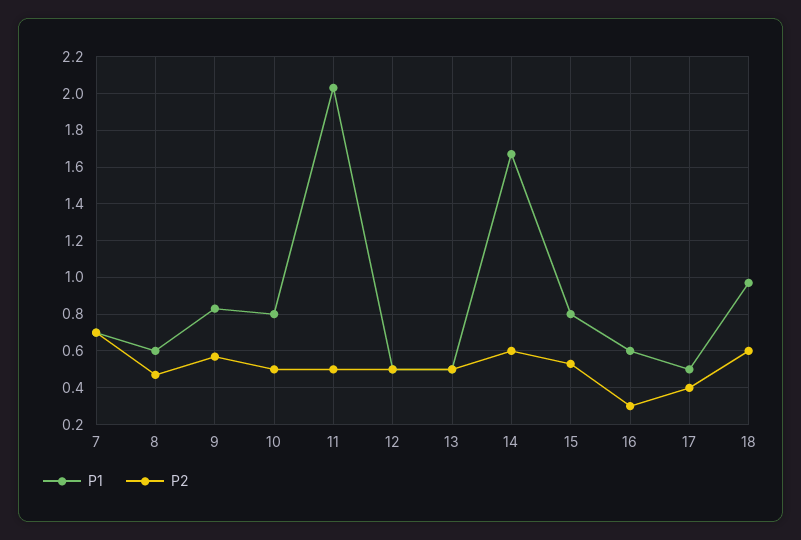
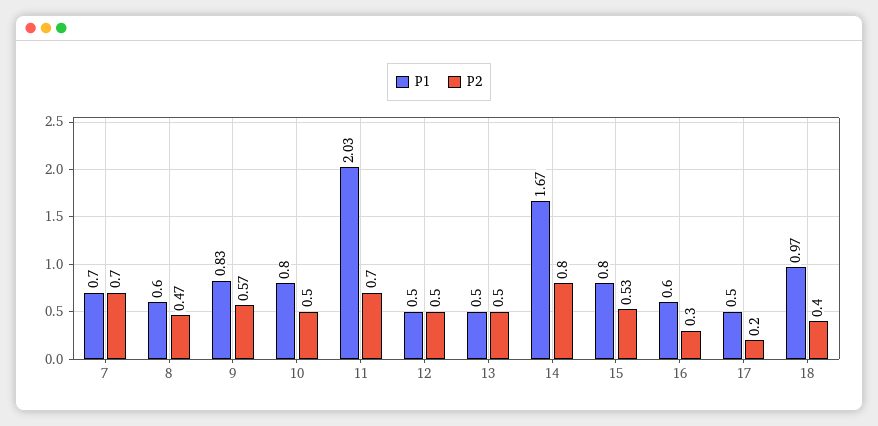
P2, 11: 0.5 -> 0.7
P2, 14: 0.6 -> 0.8
P2, 17: 0.4 -> 0.2
P2, 18: 0.6 -> 0.4

